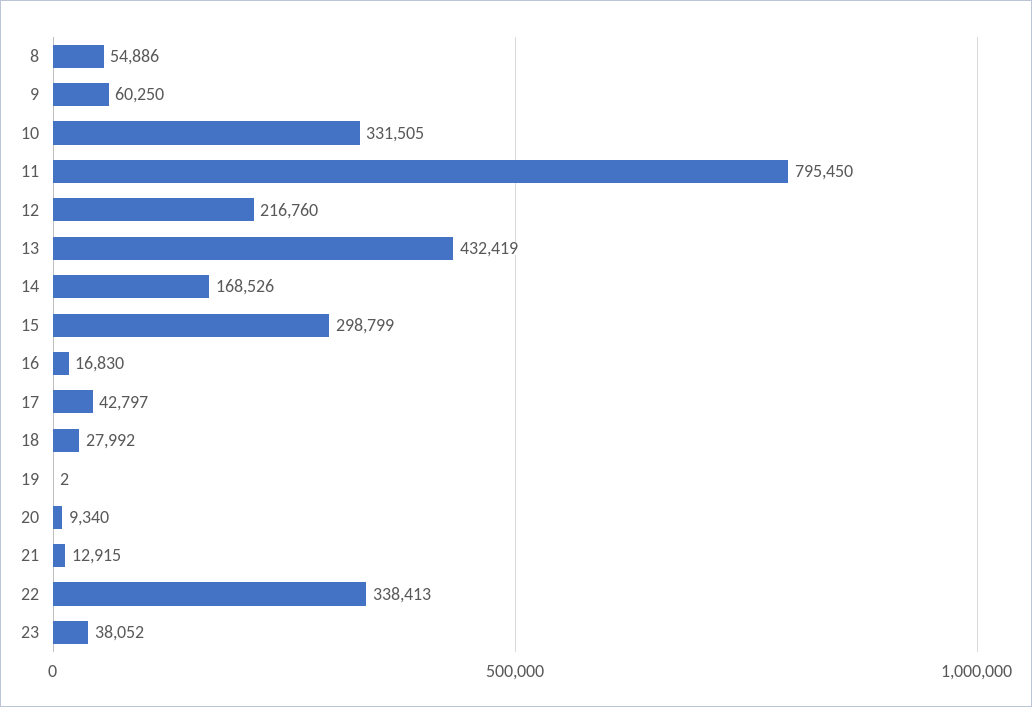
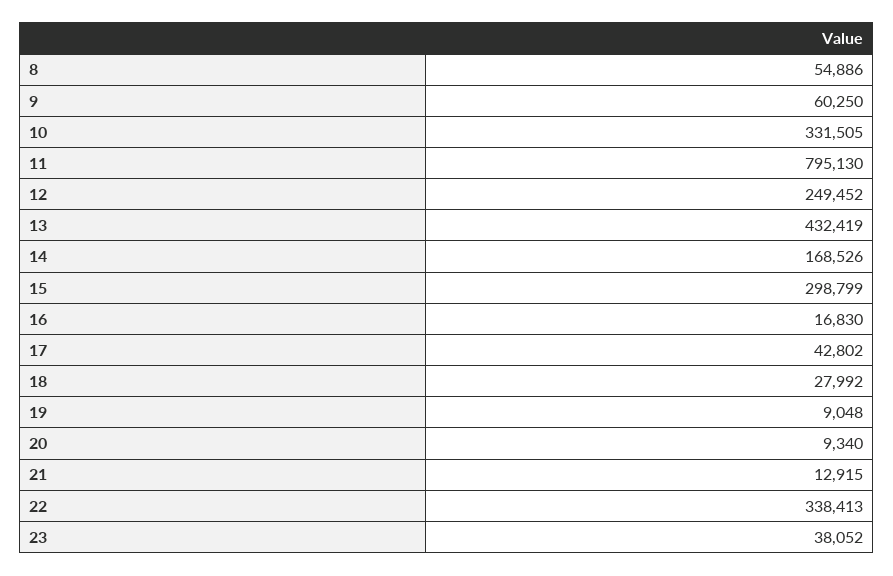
11: 795450 -> 795130
12: 216760 -> 249452
17: 42797 -> 42802
19: 2 -> 9048

